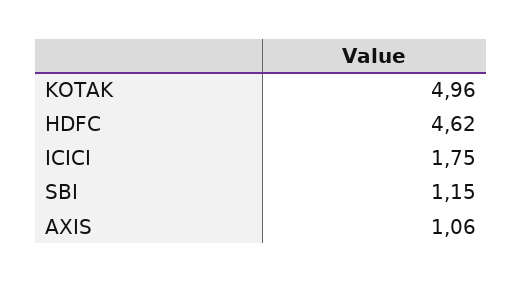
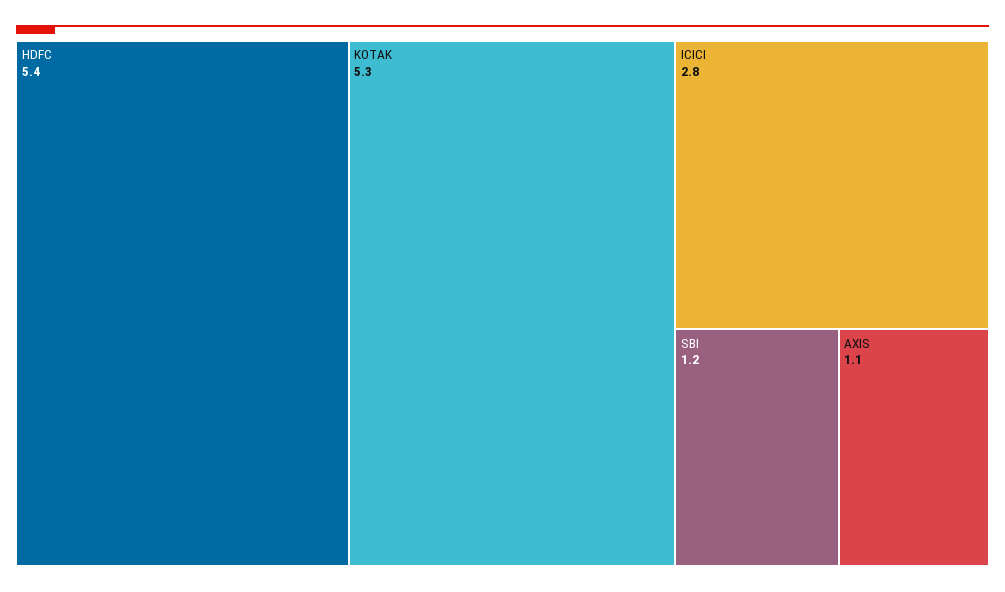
KOTAK: 4.96 -> 5.3
HDFC: 4.62 -> 5.4
ICICI: 1.75 -> 2.8

